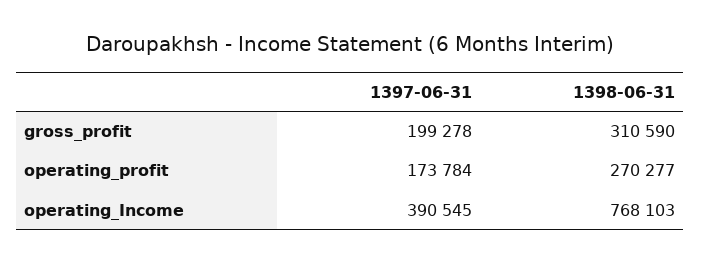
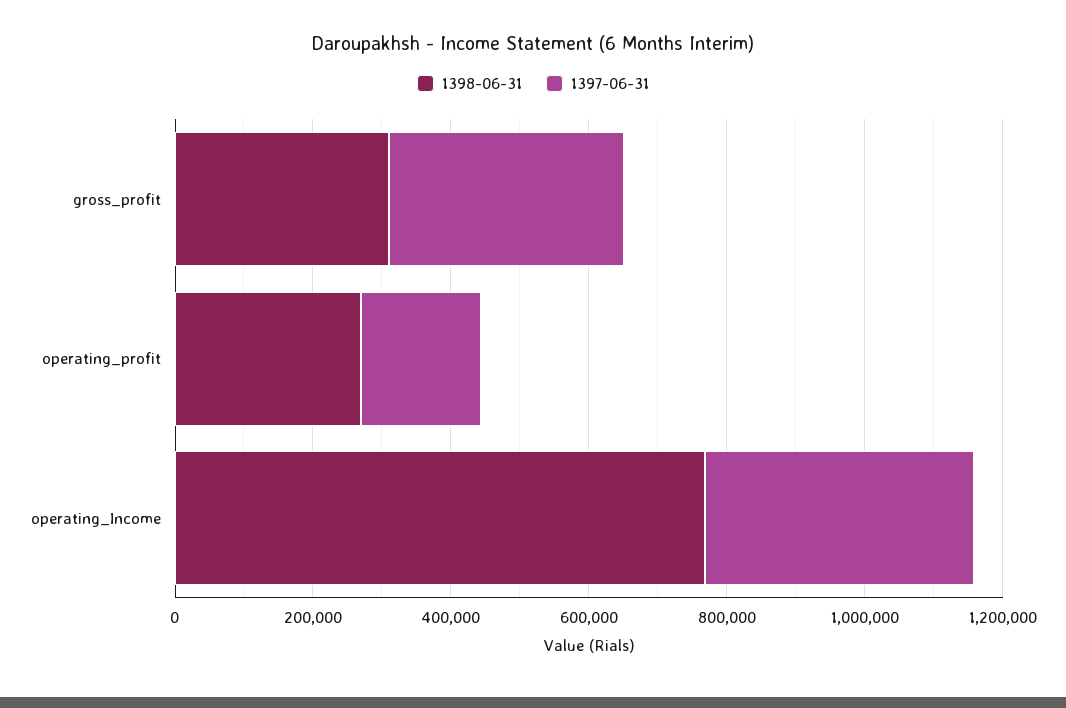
1397-06-31, gross_profit: 199278 -> 350000

